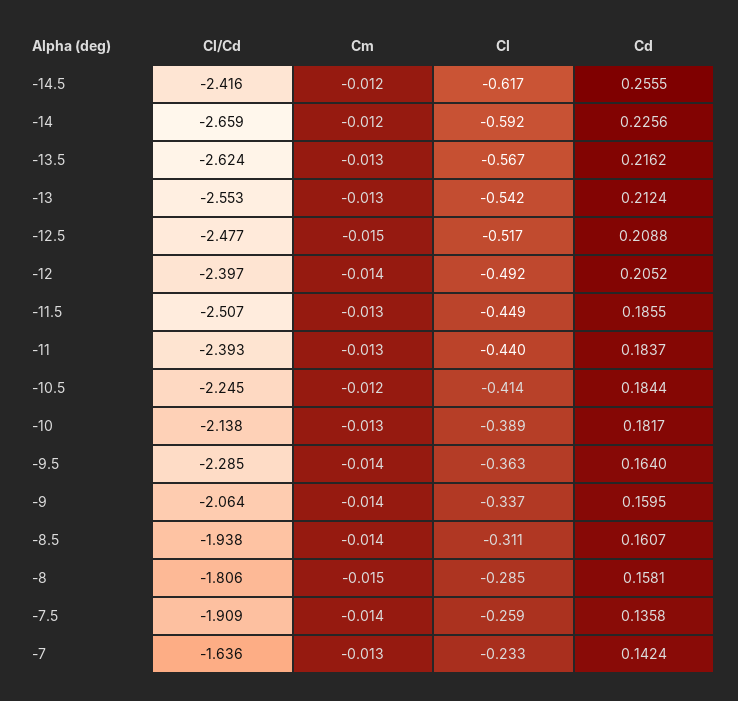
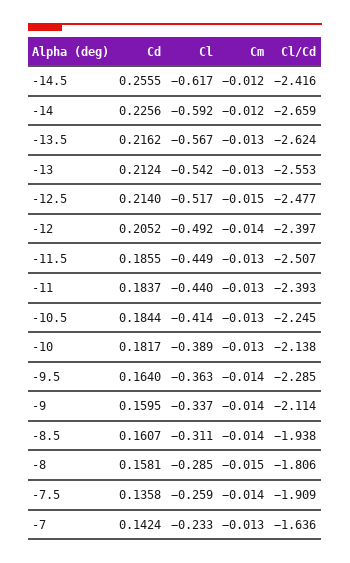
Cd, -12.5: 0.2088 -> 0.214
Cm, -10.5: -0.012 -> -0.013
Cl/Cd, -9: -2.064 -> -2.114

